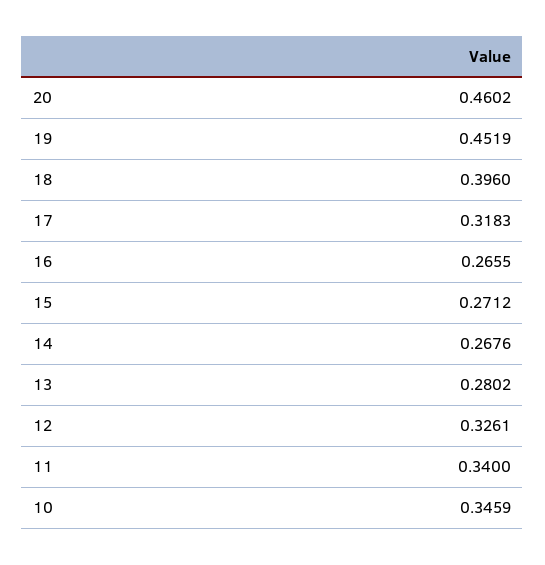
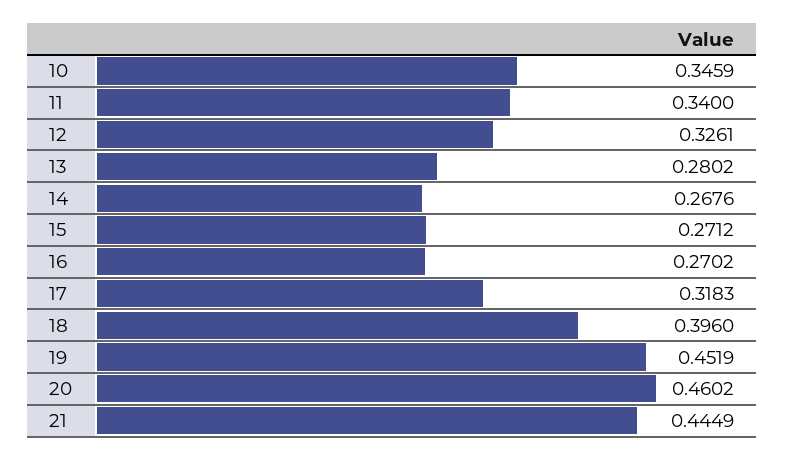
16: 0.2655 -> 0.2702
21: none -> 0.4449

